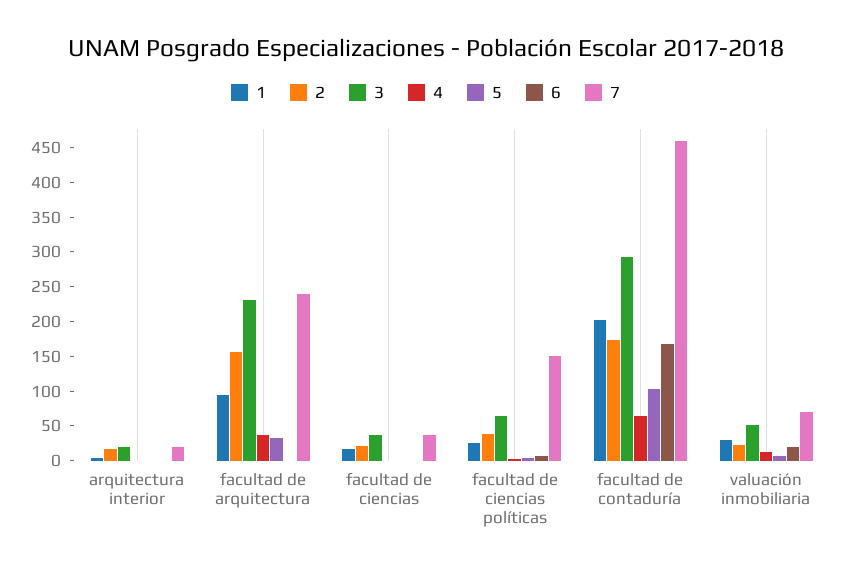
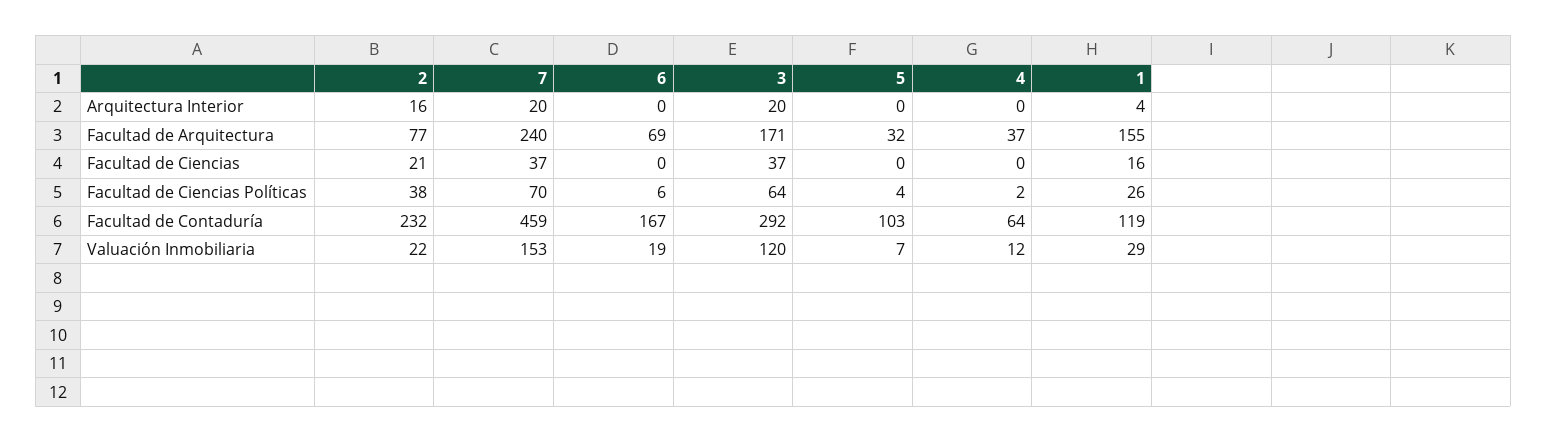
1, facultad de arquitectura: 100 -> 155
2, facultad de arquitectura: 150 -> 77
3, facultad de arquitectura: 225 -> 171
6, facultad de arquitectura: 0 -> 69
7, facultad de ciencias políticas: 150 -> 70
1, facultad de contaduría: 200 -> 119
2, facultad de contaduría: 175 -> 232
3, valuación inmobiliaria: 50 -> 120
7, valuación inmobiliaria: 75 -> 153

